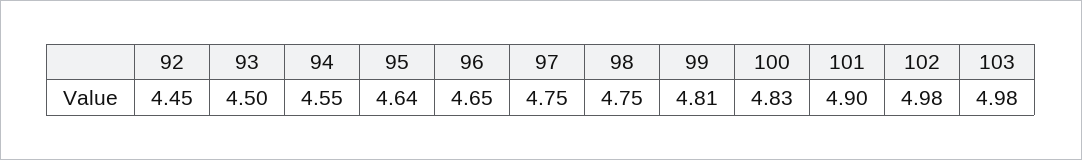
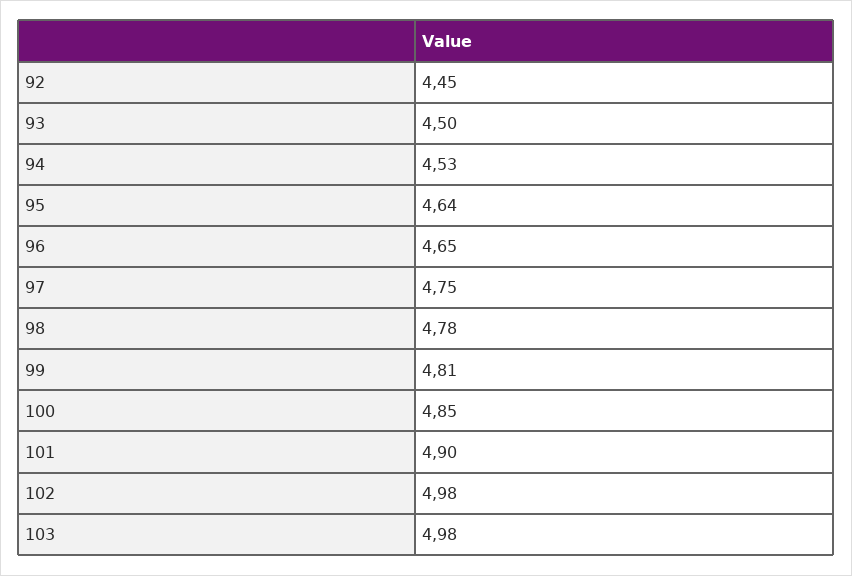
94: 4.55 -> 4.53
98: 4.75 -> 4.78
100: 4.83 -> 4.85

